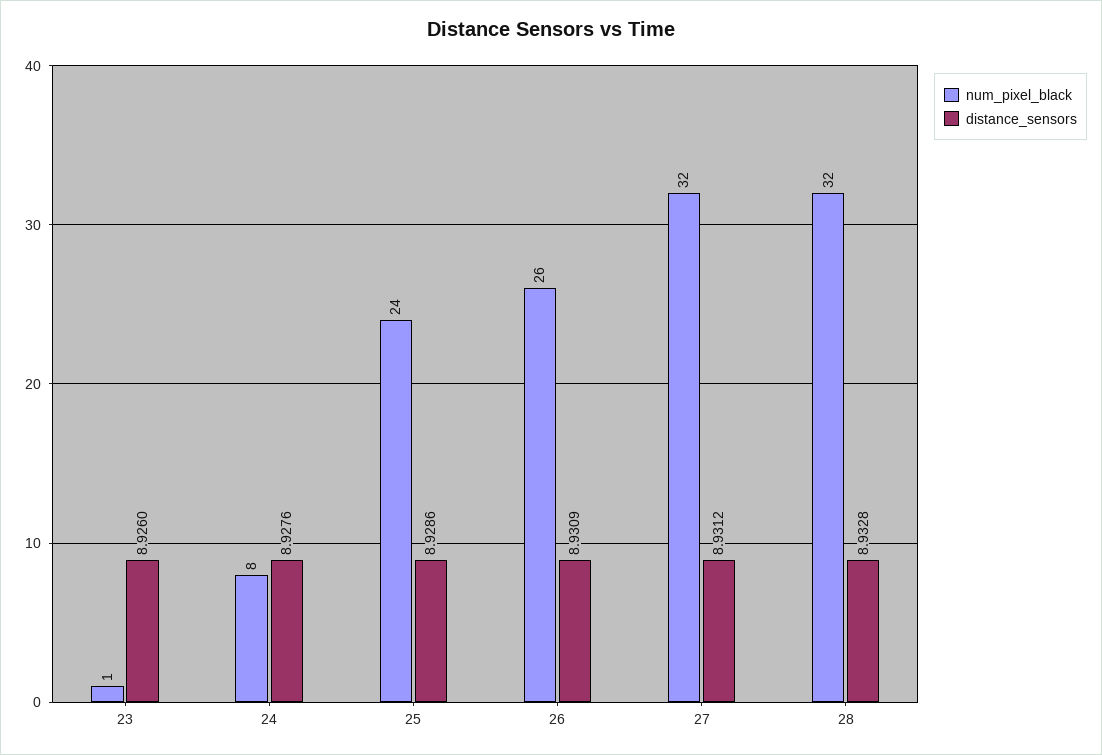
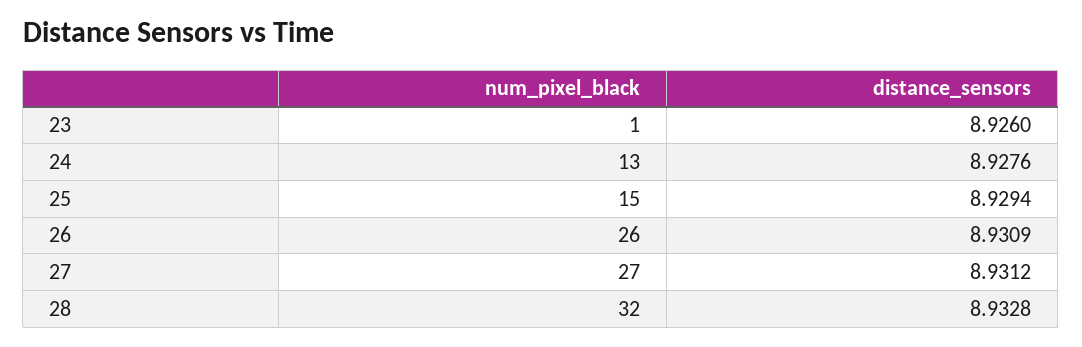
num_pixel_black, 24: 8 -> 13
num_pixel_black, 25: 24 -> 15
distance_sensors, 25: 8.9286 -> 8.9294
num_pixel_black, 27: 32 -> 27

